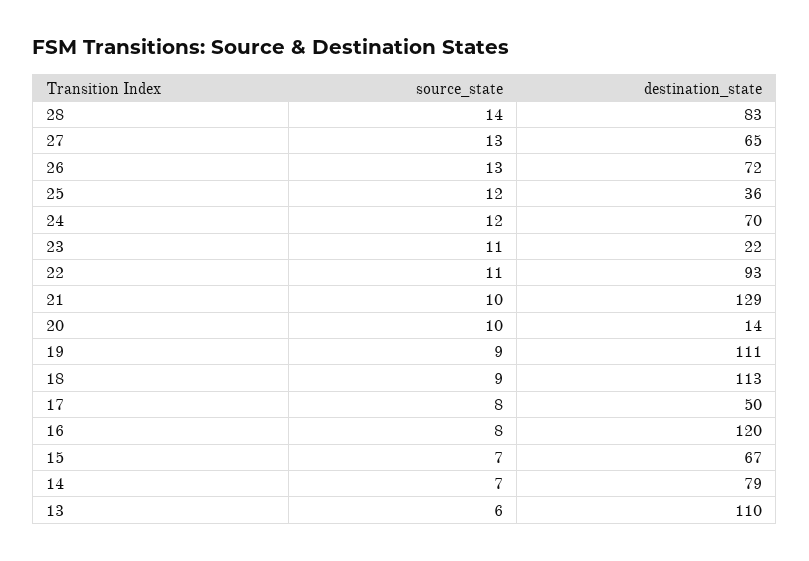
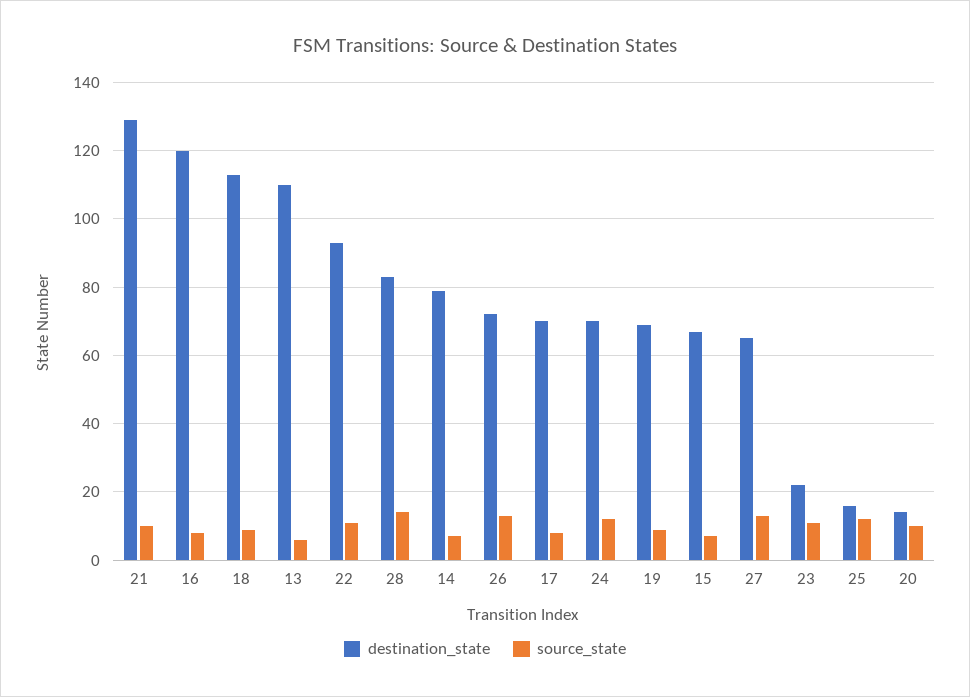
destination_state, 25: 36 -> 15
destination_state, 19: 111 -> 70
destination_state, 17: 50 -> 70

